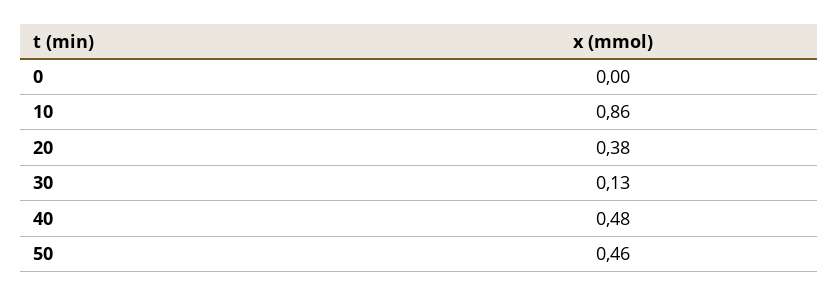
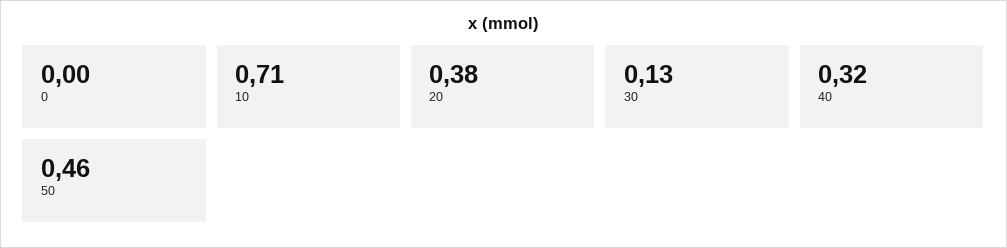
10: 0.86 -> 0.71
40: 0.48 -> 0.32

